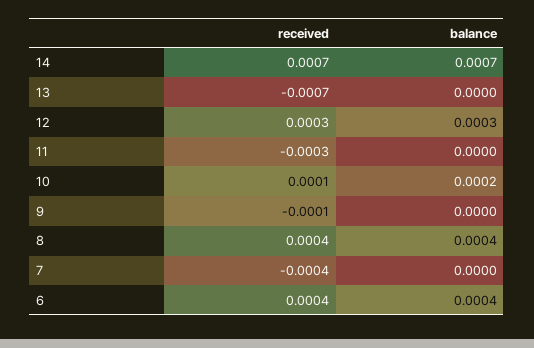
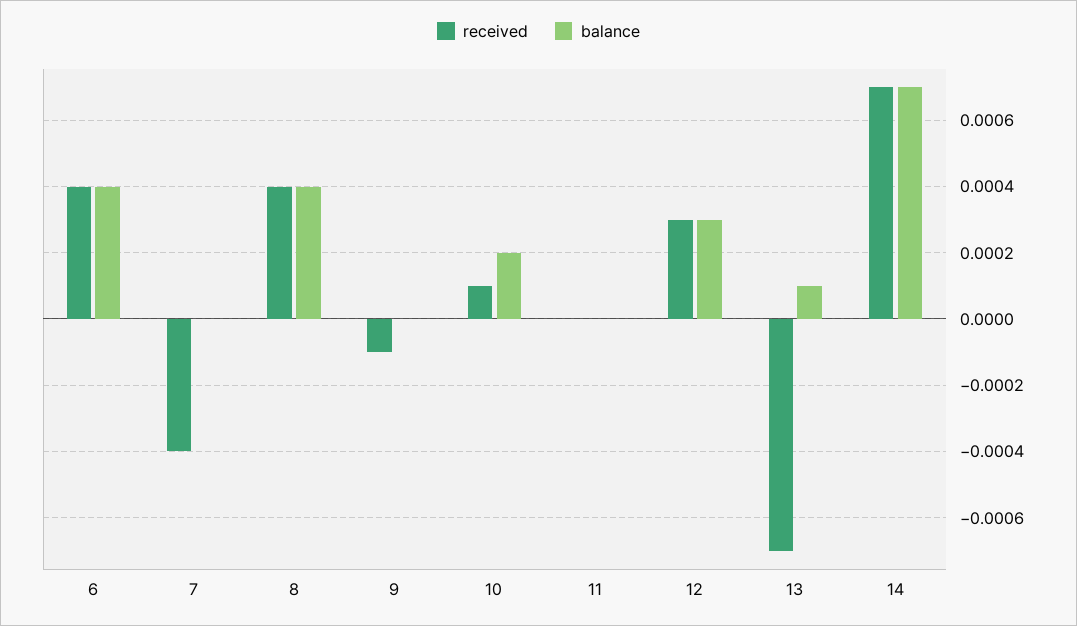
balance, 13: 0 -> 0.0001
received, 11: -0.0003 -> 0

